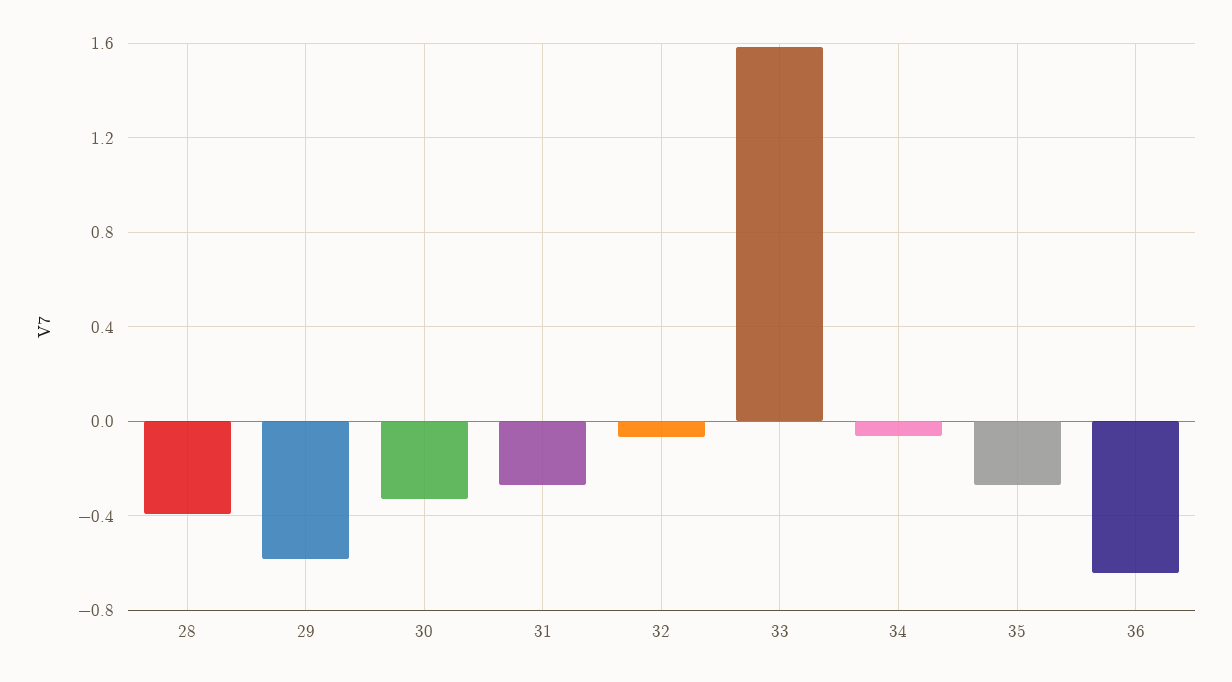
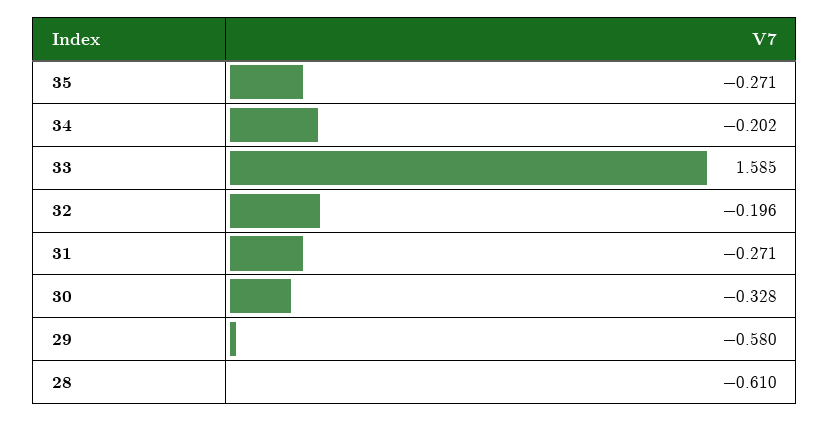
28: -0.4 -> -0.61
32: -0.05 -> -0.196
34: -0.05 -> -0.202
36: -0.65 -> none

